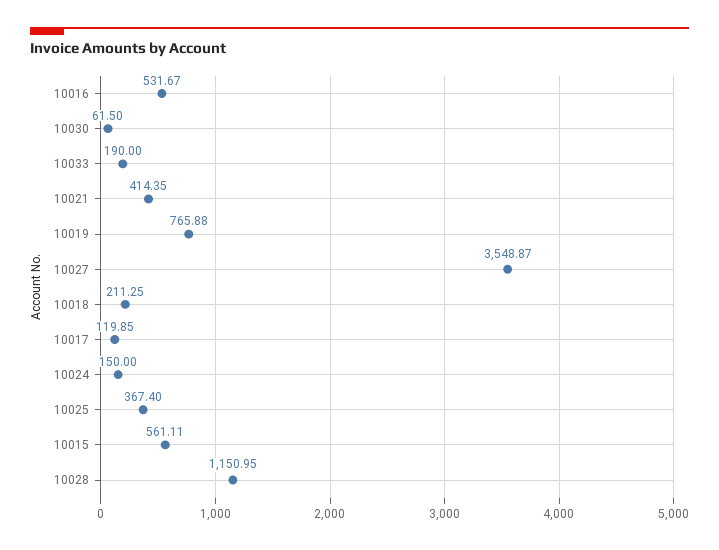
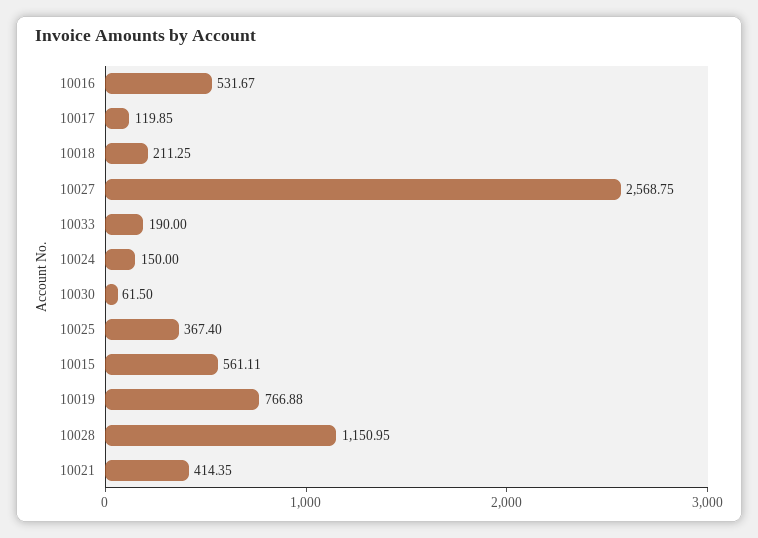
10019: 765.88 -> 766.88
10027: 3548.87 -> 2568.75

